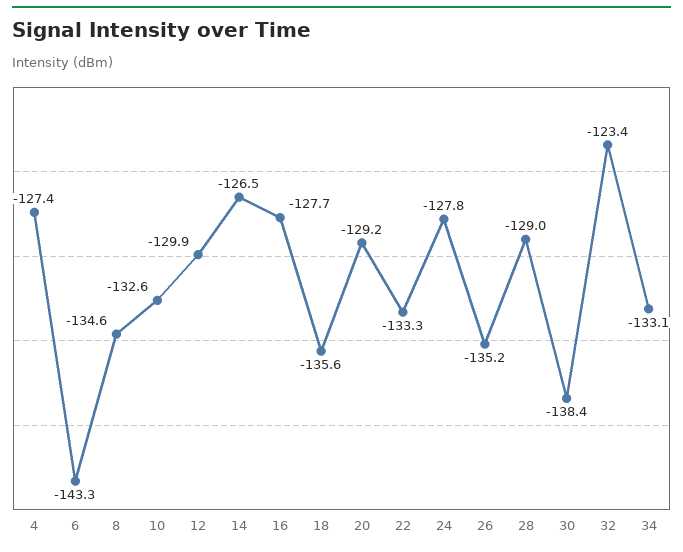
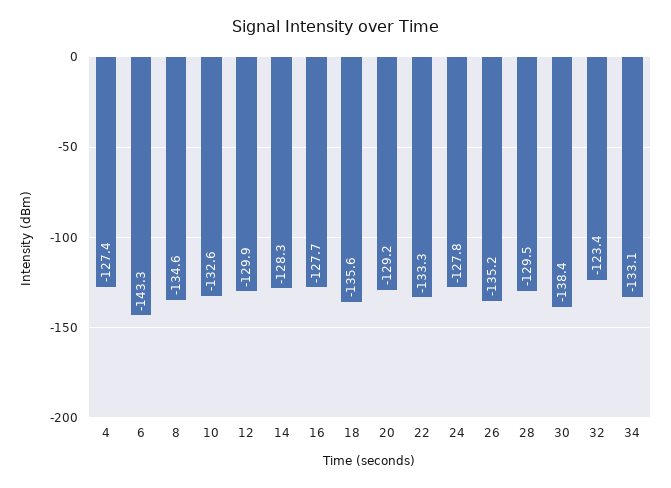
14: -126.5 -> -128.3
28: -129 -> -129.5

